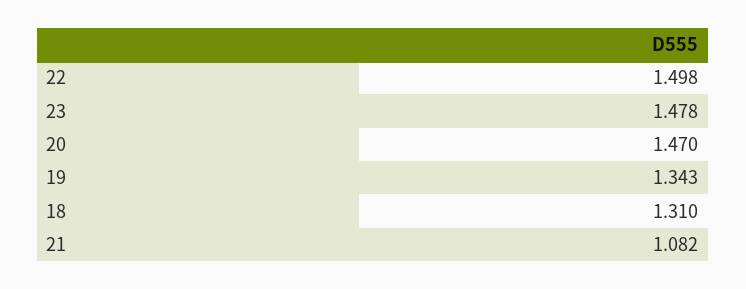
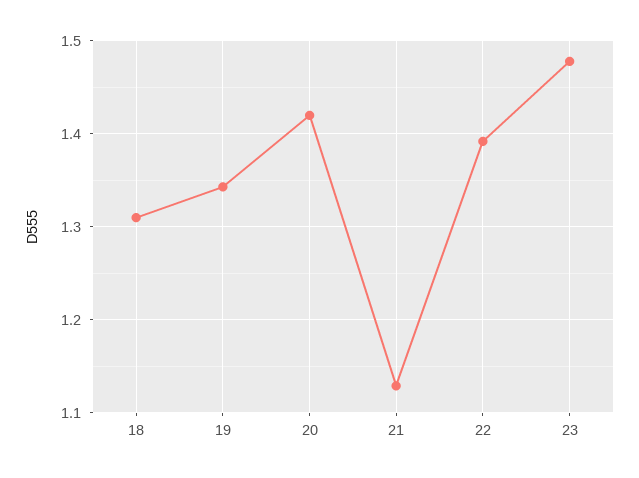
22: 1.498 -> 1.39
20: 1.47 -> 1.42
21: 1.082 -> 1.13

